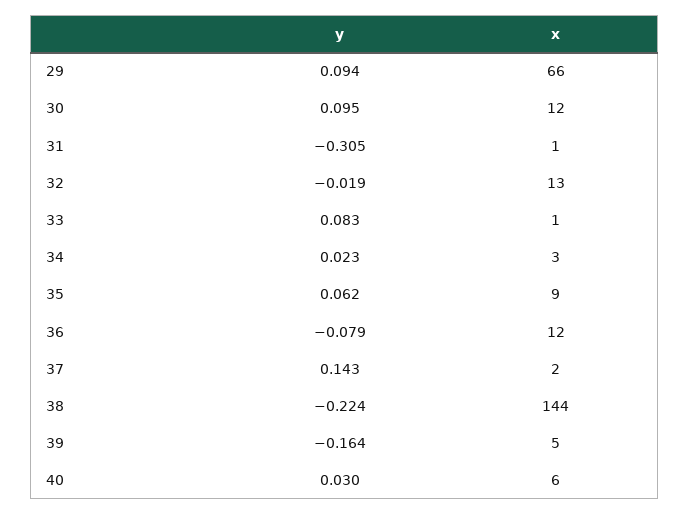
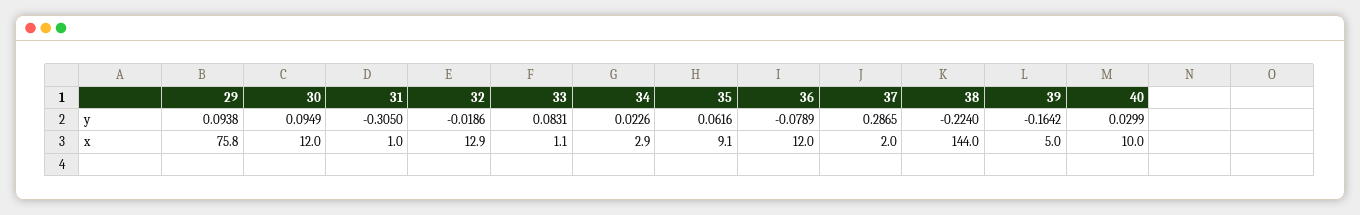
x, 29: 66 -> 75.8
y, 37: 0.143 -> 0.2865
x, 40: 6 -> 10

